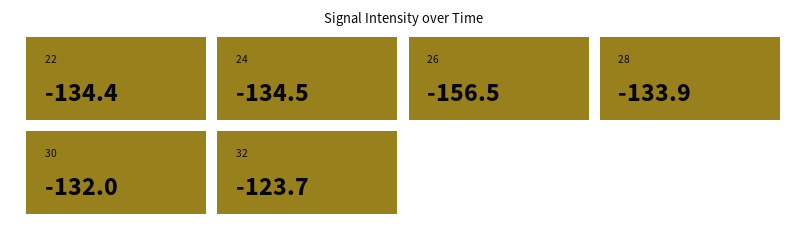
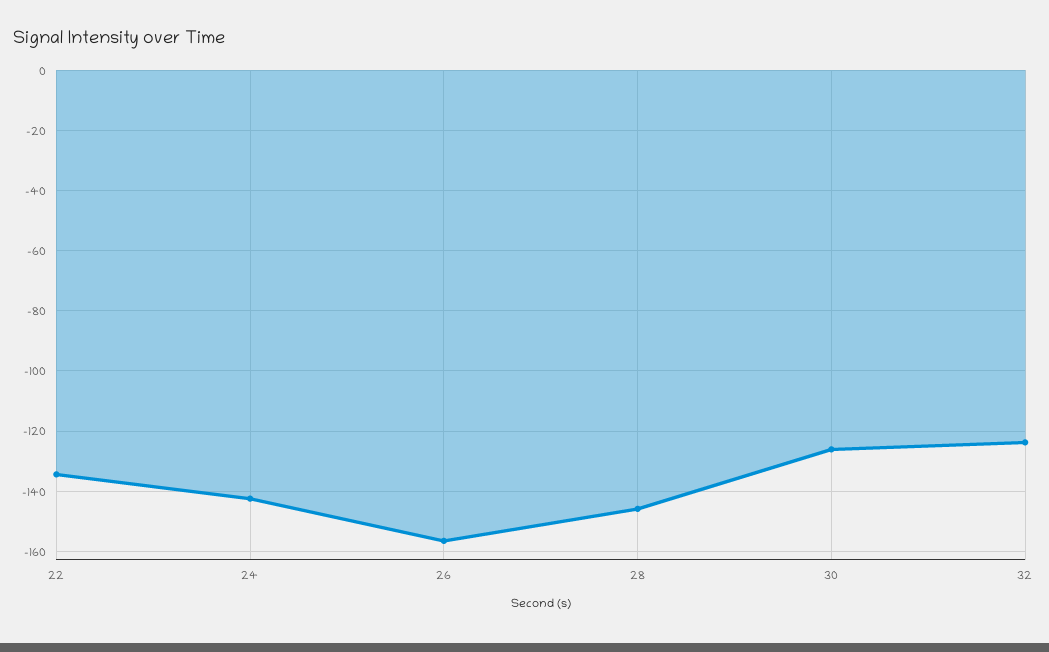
24: -134.5 -> -142
28: -133.9 -> -146
30: -132 -> -126

